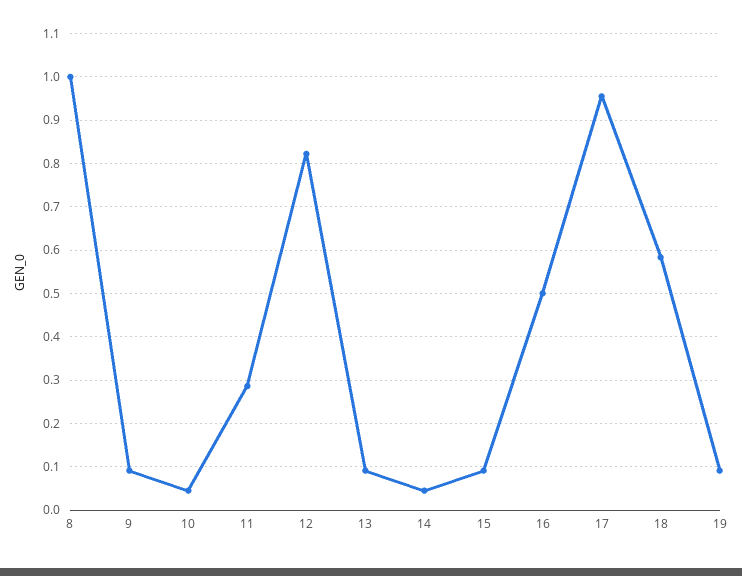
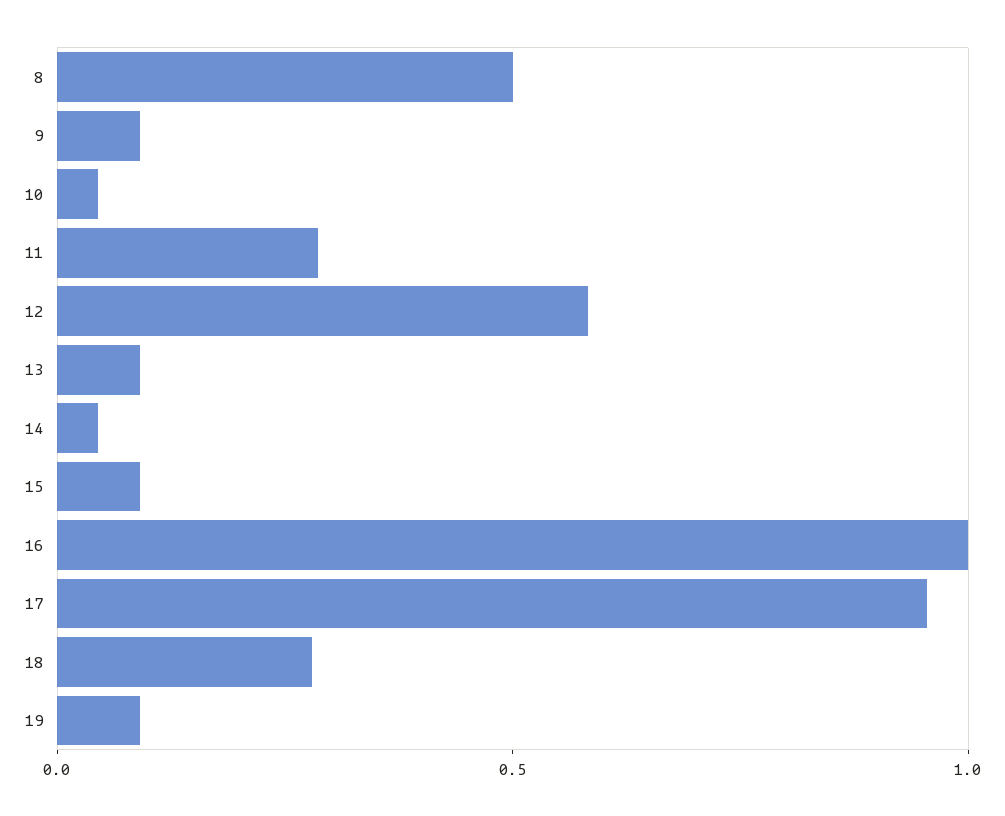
8: 1 -> 0.5
12: 0.82 -> 0.6
16: 0.5 -> 1
18: 0.58 -> 0.3

